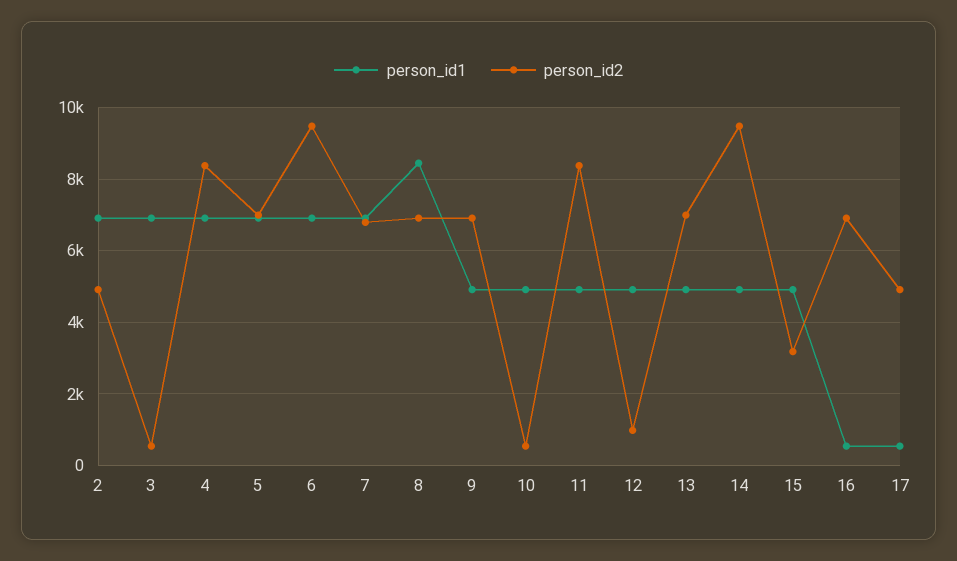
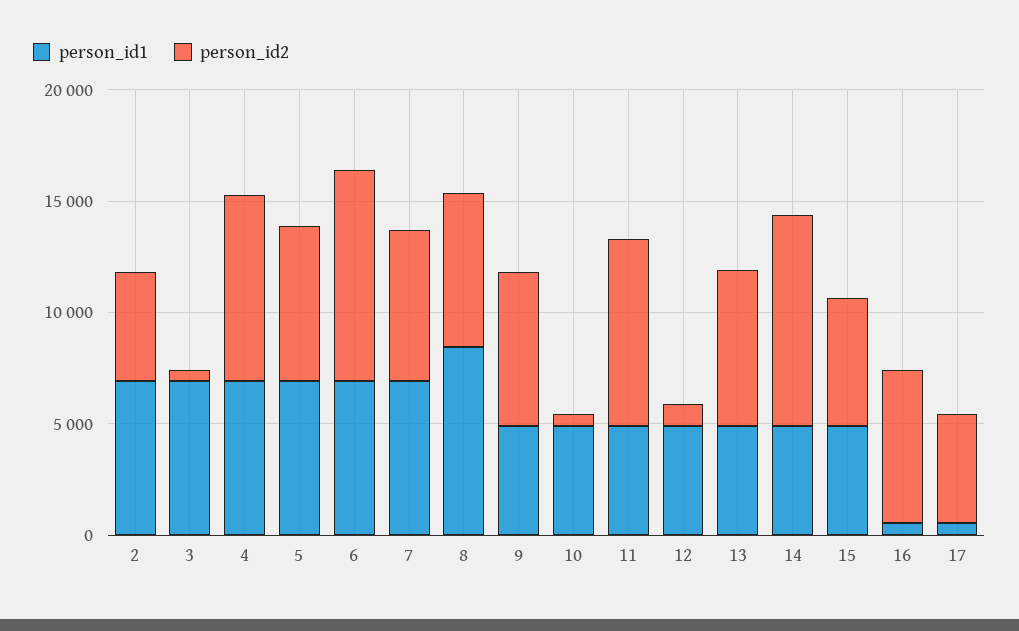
person_id2, 15: 3200 -> 6000

